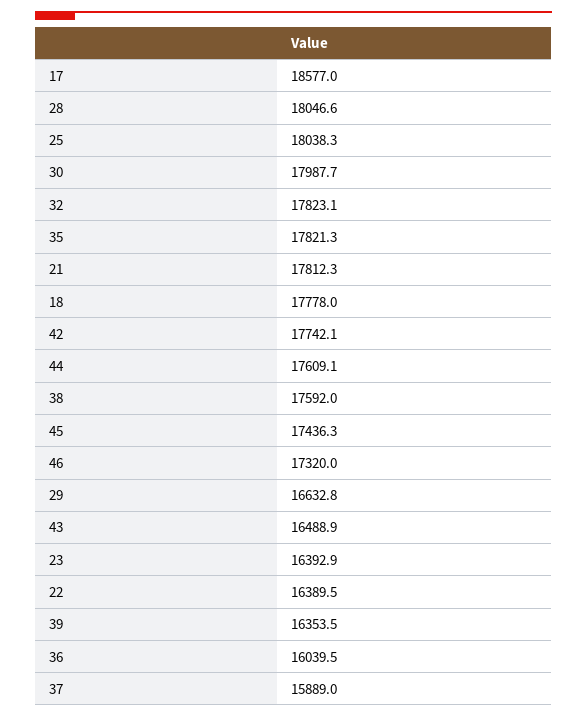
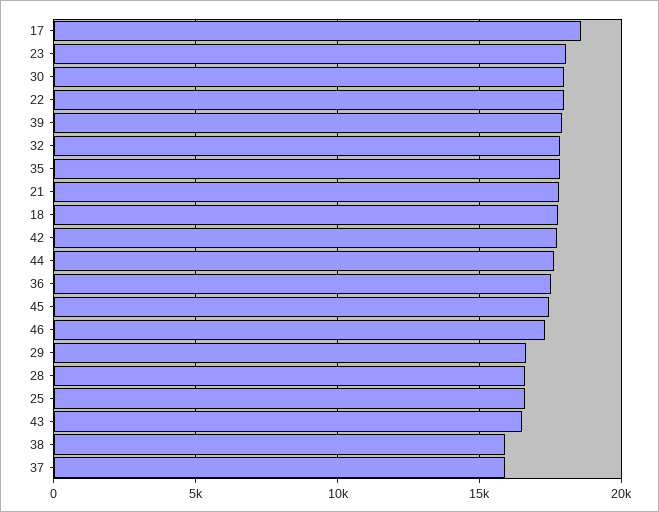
28: 18046.6 -> 16500
25: 18038.3 -> 16500
38: 17592 -> 16000
23: 16392.9 -> 18000
22: 16389.5 -> 18000
39: 16353.5 -> 18000
36: 16039.5 -> 17500

